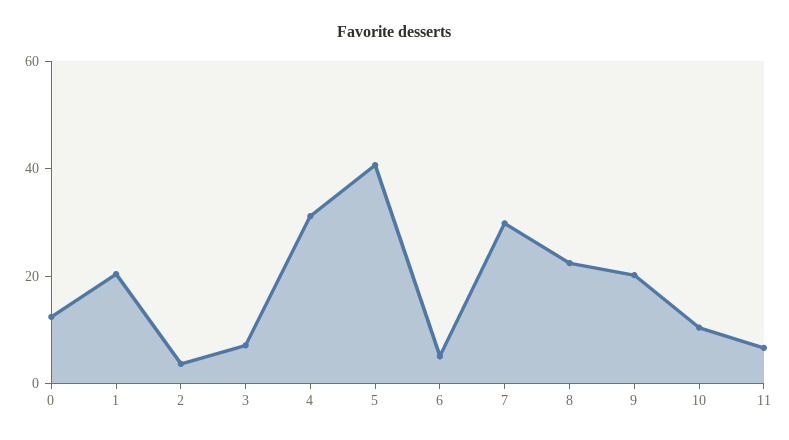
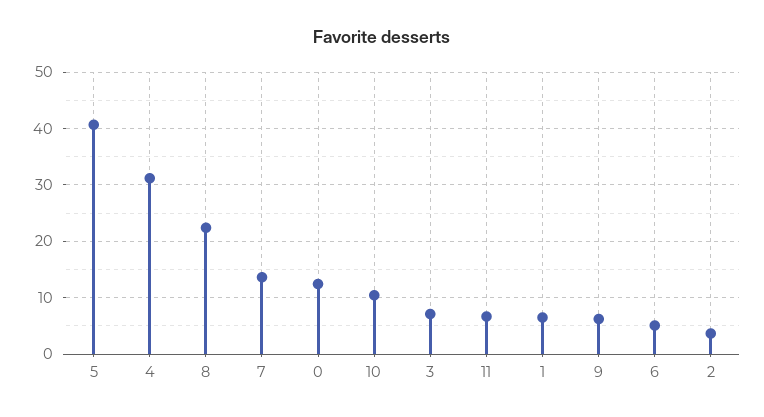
1: 20 -> 6
7: 30 -> 14
9: 20 -> 6

